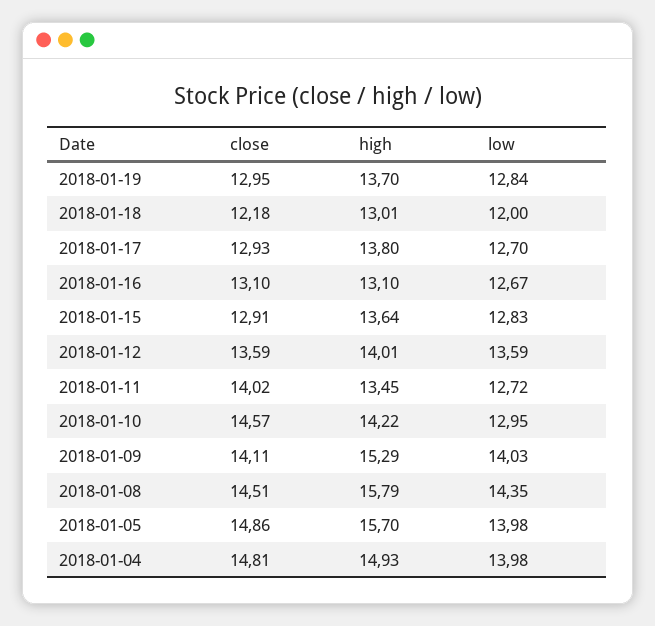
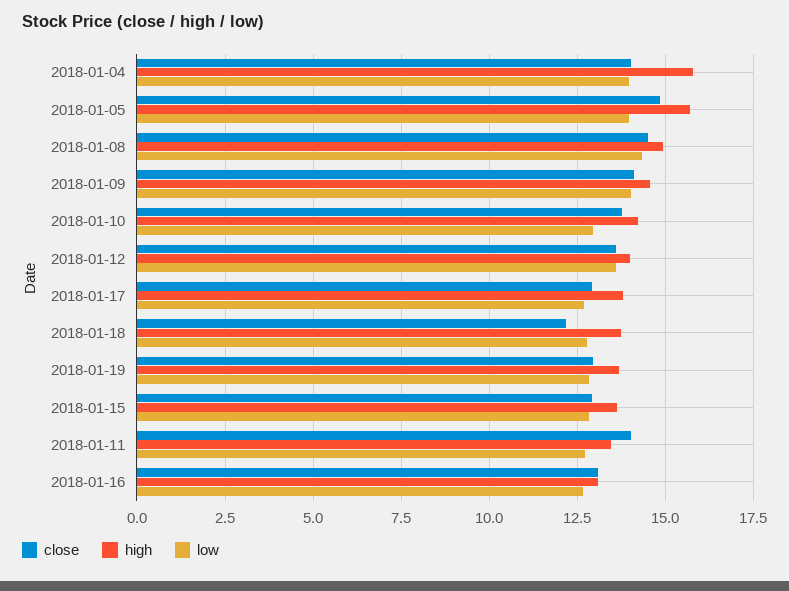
high, 2018-01-18: 13.01 -> 13.75
low, 2018-01-18: 12 -> 12.75
close, 2018-01-10: 14.57 -> 13.75
high, 2018-01-09: 15.29 -> 14.5
high, 2018-01-08: 15.79 -> 15
close, 2018-01-04: 14.81 -> 14
high, 2018-01-04: 14.93 -> 15.75

